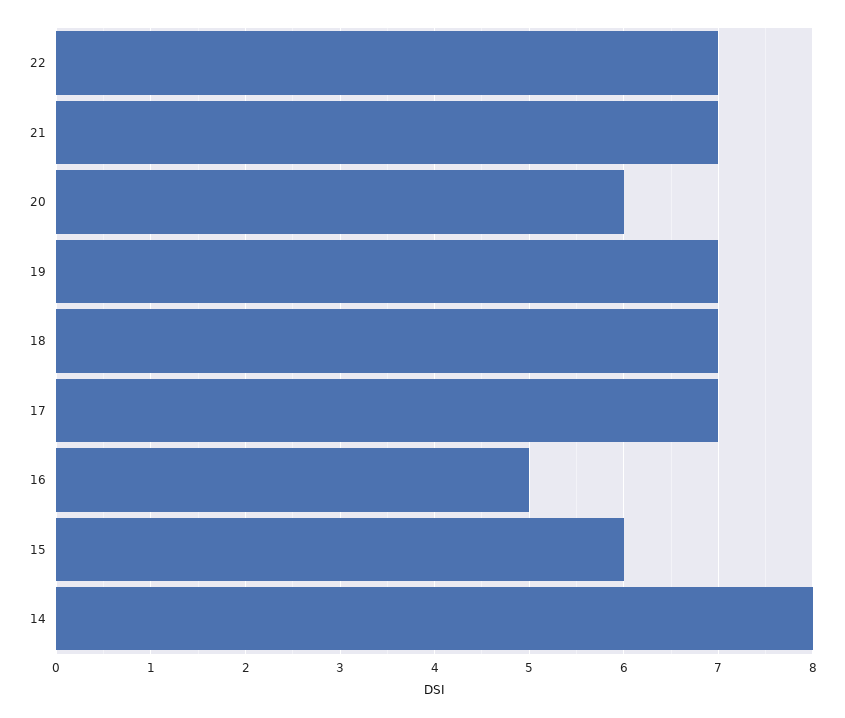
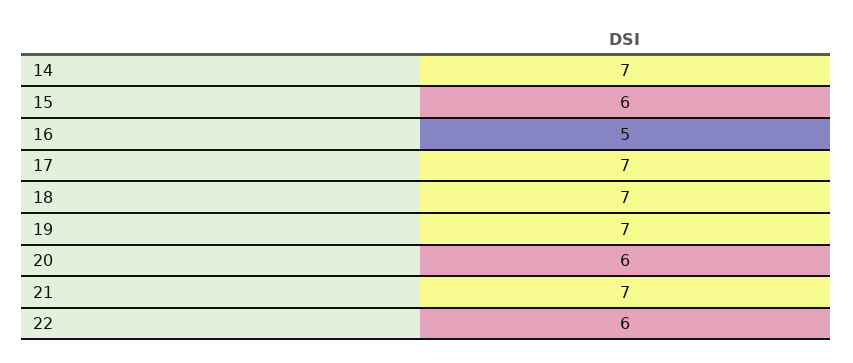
22: 7 -> 6
14: 8 -> 7

